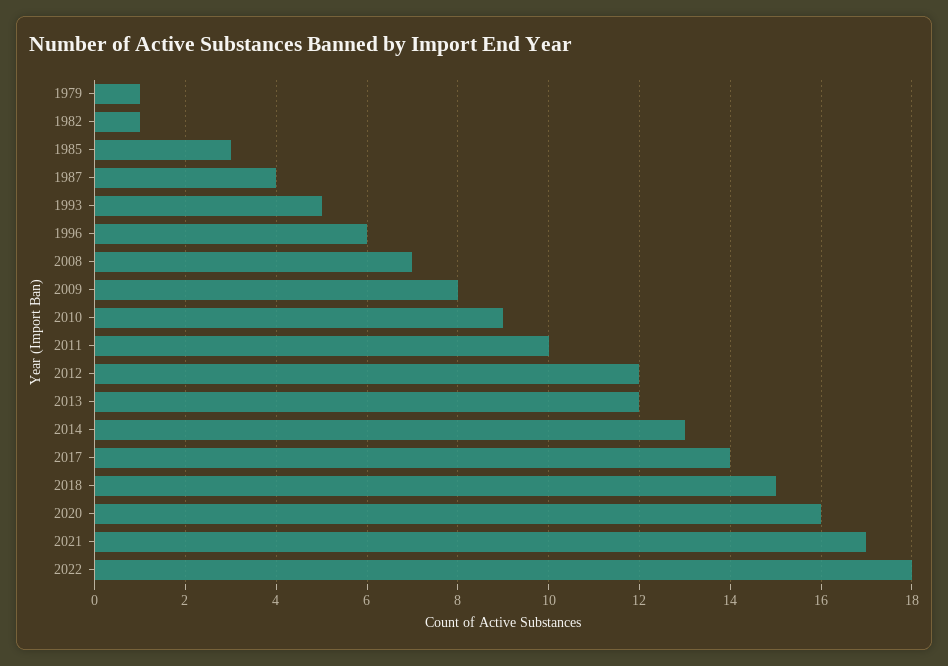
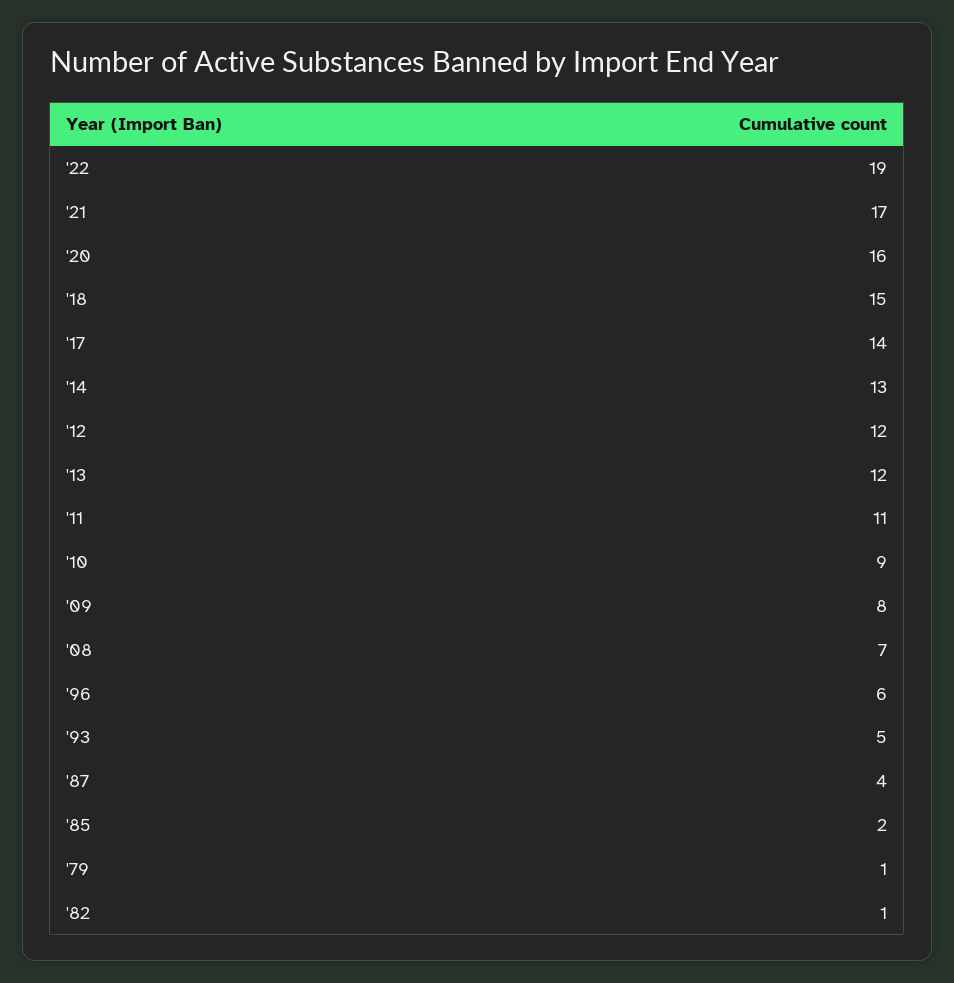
1985: 3 -> 2
2011: 10 -> 11
2022: 18 -> 19

